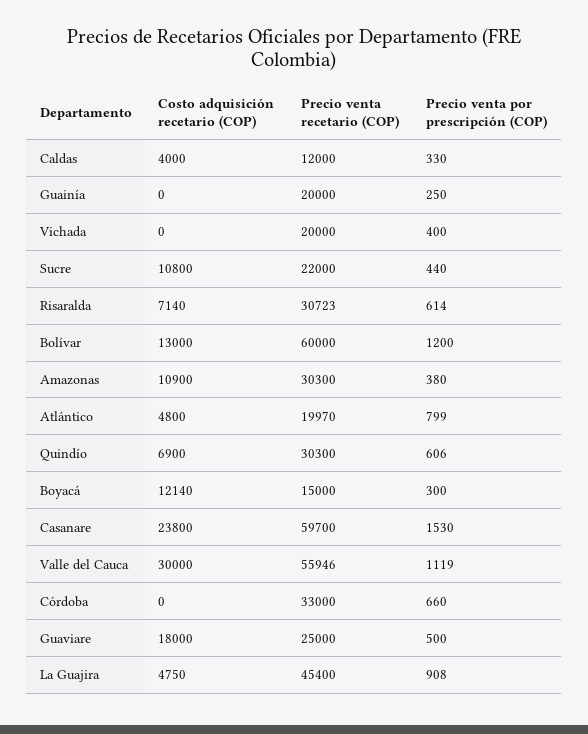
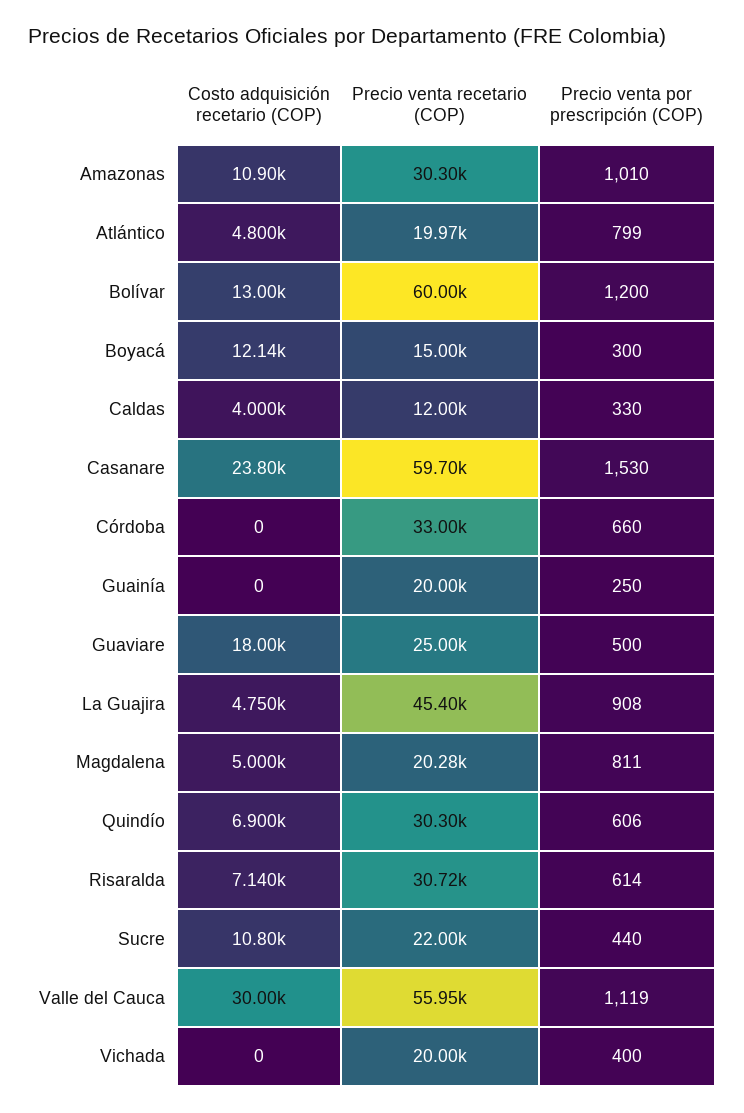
Precio venta por prescripción (COP), Amazonas: 380 -> 1010
Costo adquisición recetario (COP), Magdalena: none -> 5000
Precio venta recetario (COP), Magdalena: none -> 20280
Precio venta por prescripción (COP), Magdalena: none -> 811

